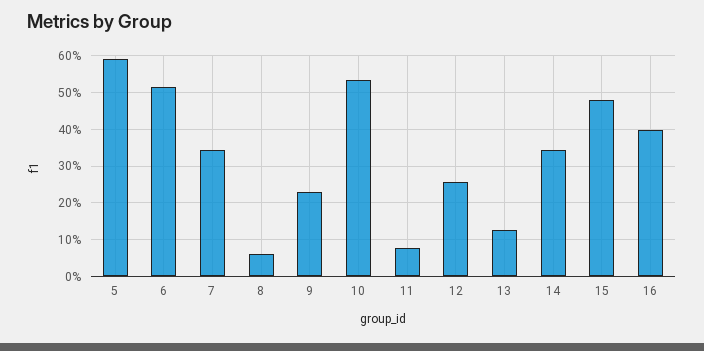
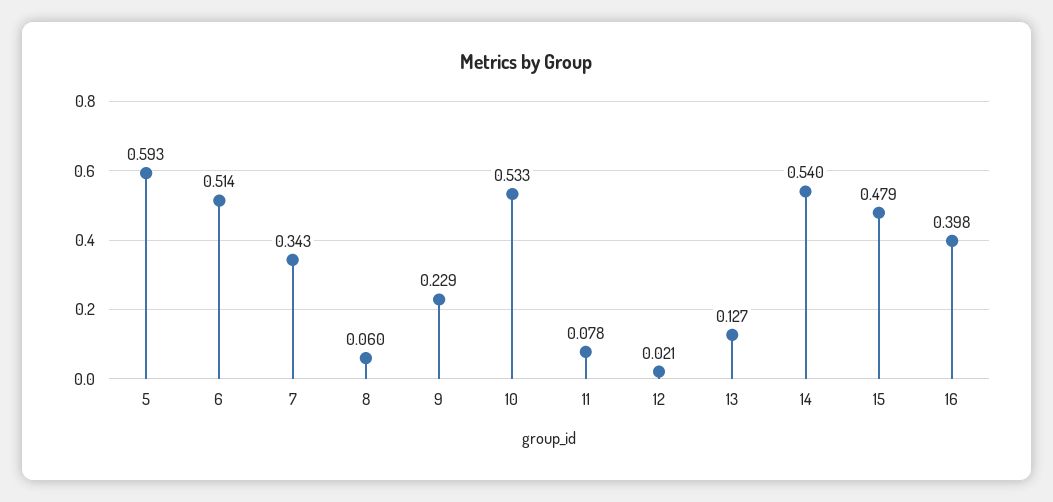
12: 0.26 -> 0.021
14: 0.34 -> 0.54

